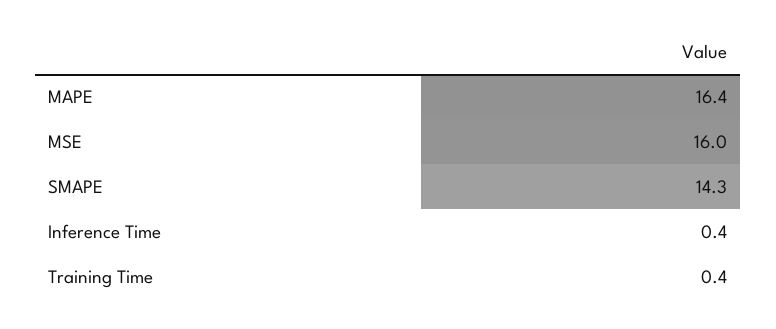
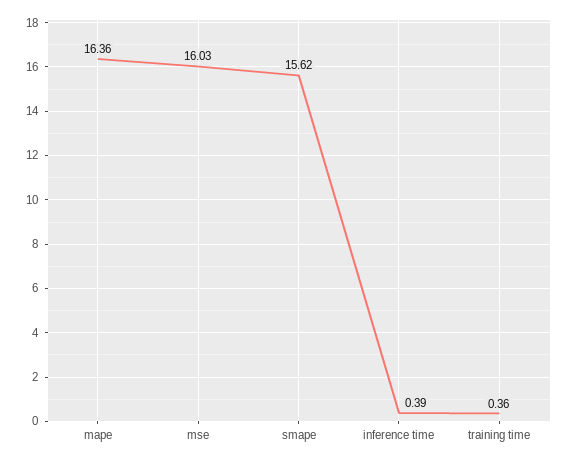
SMAPE: 14.3 -> 15.62

